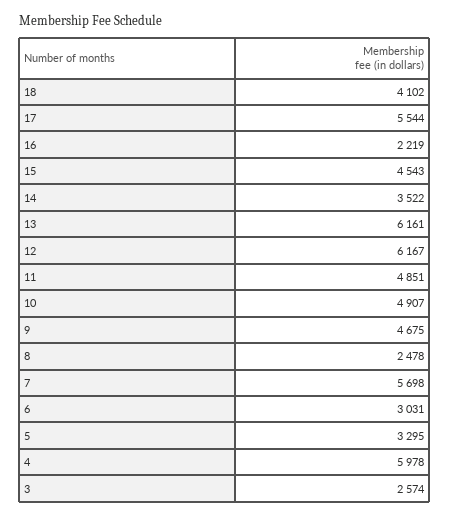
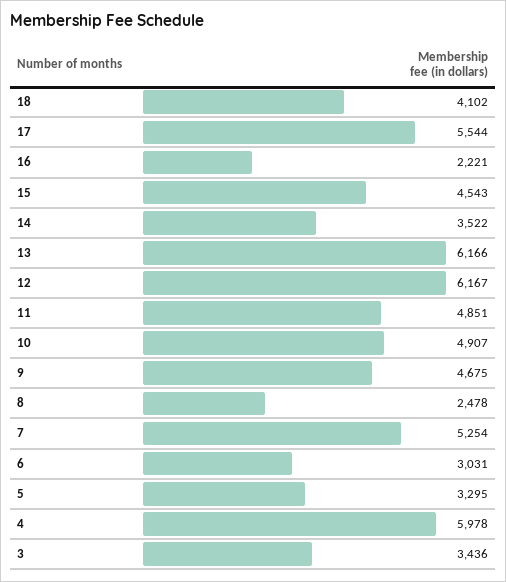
16: 2219 -> 2221
13: 6161 -> 6166
7: 5698 -> 5254
3: 2574 -> 3436

